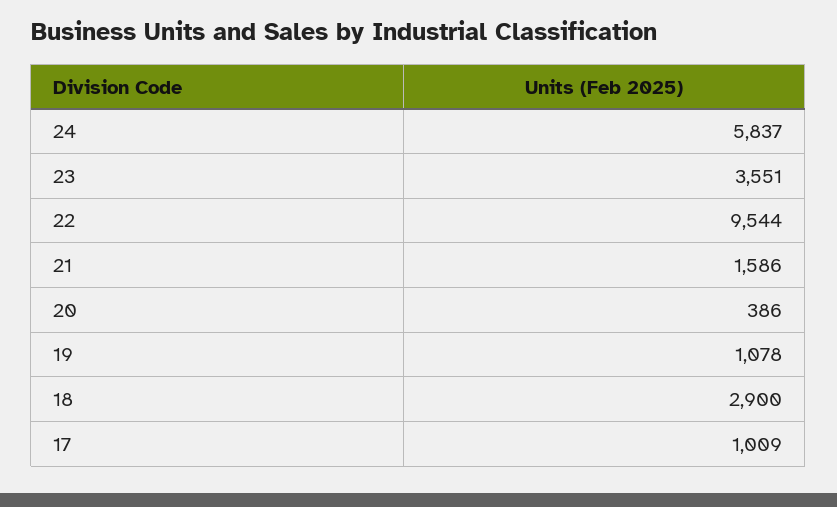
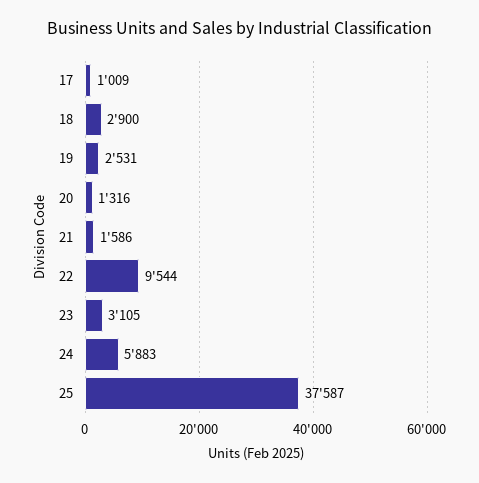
24: 5837 -> 5883
23: 3551 -> 3105
20: 386 -> 1316
19: 1078 -> 2531
25: none -> 37587

